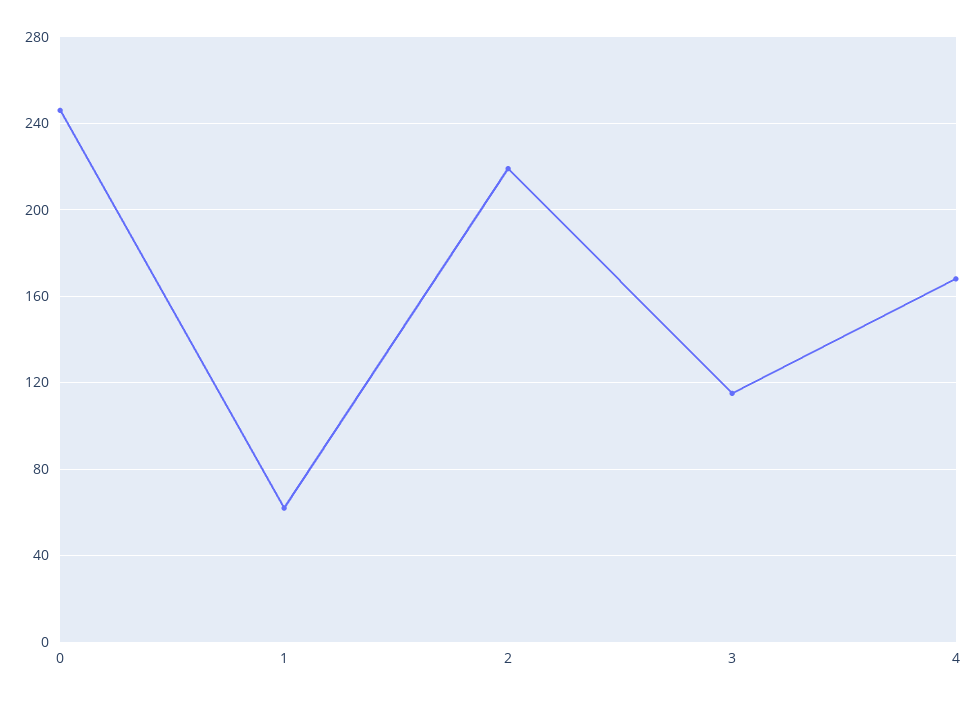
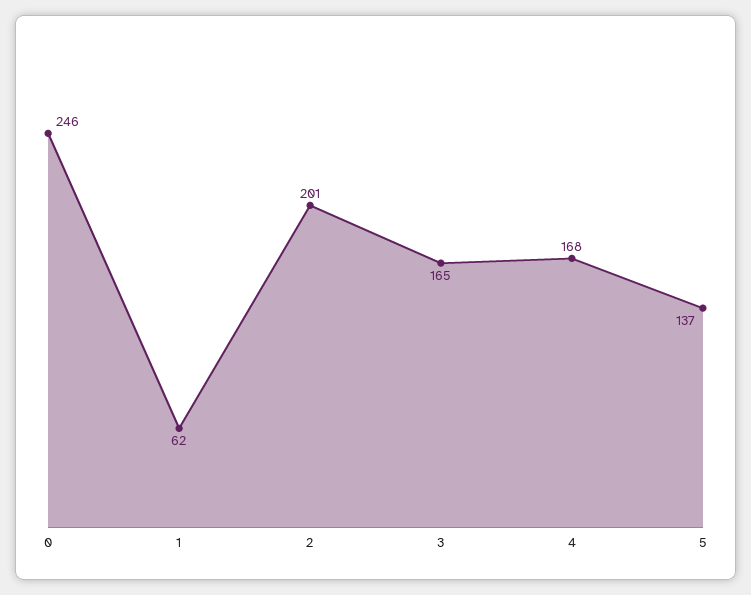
2: 220 -> 201
3: 115 -> 165
5: none -> 137

